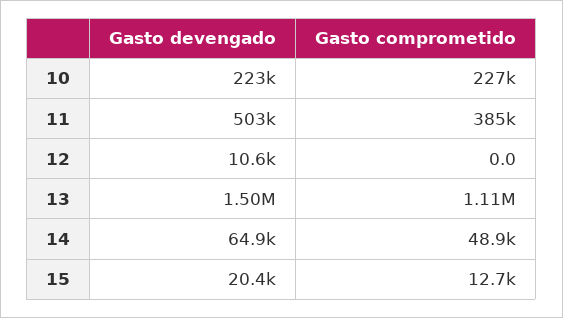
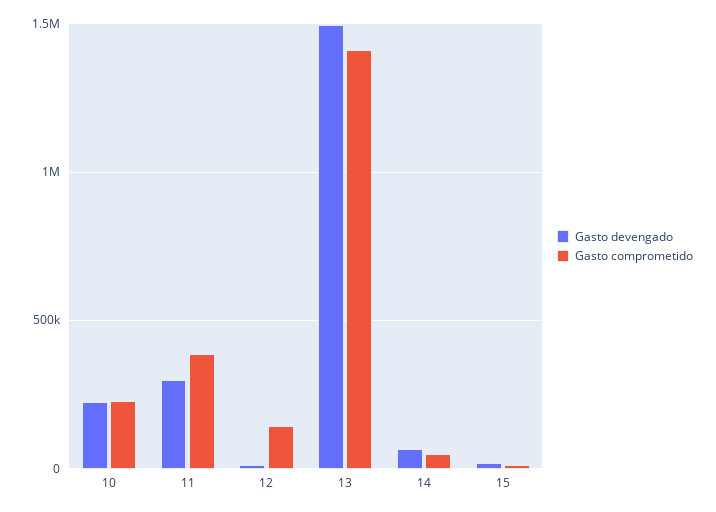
Gasto devengado, 11: 503000 -> 300000
Gasto comprometido, 12: 0 -> 150000
Gasto comprometido, 13: 1110000 -> 1400000

